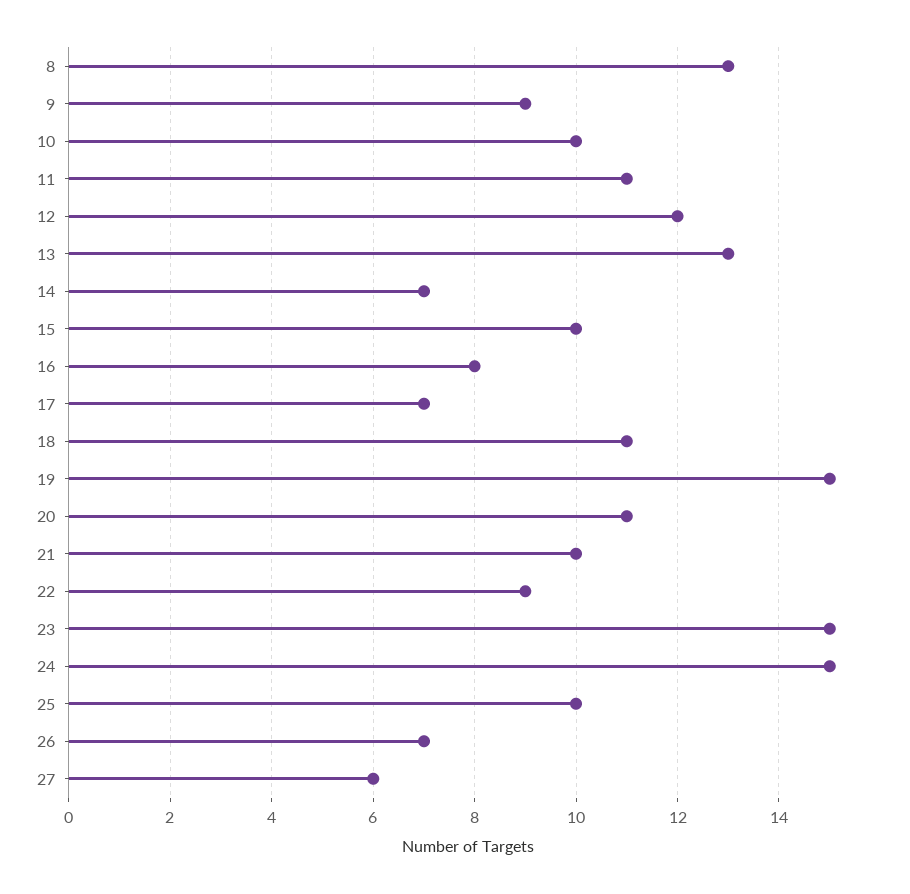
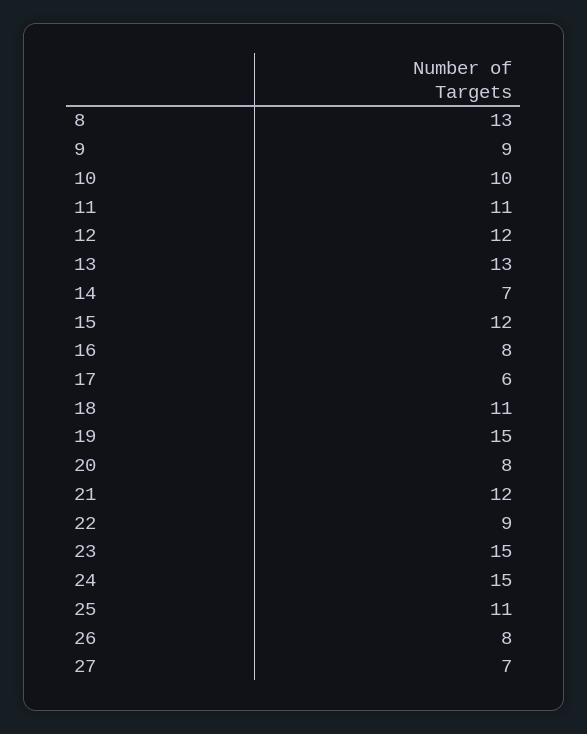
15: 10 -> 12
17: 7 -> 6
20: 11 -> 8
21: 10 -> 12
25: 10 -> 11
26: 7 -> 8
27: 6 -> 7

